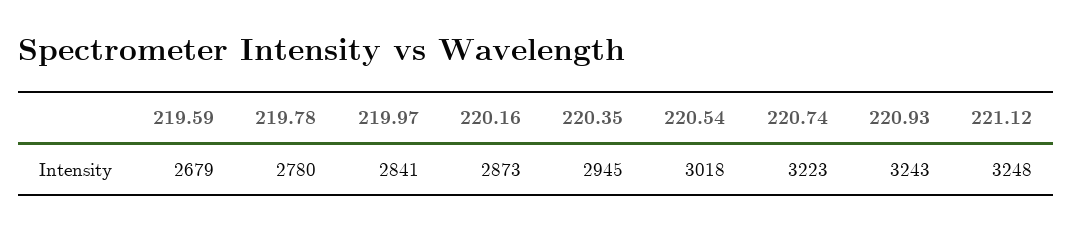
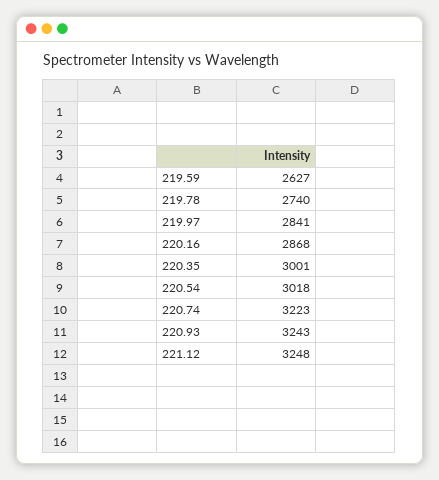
219.59: 2679 -> 2627
219.78: 2780 -> 2740
220.16: 2873 -> 2868
220.35: 2945 -> 3001

